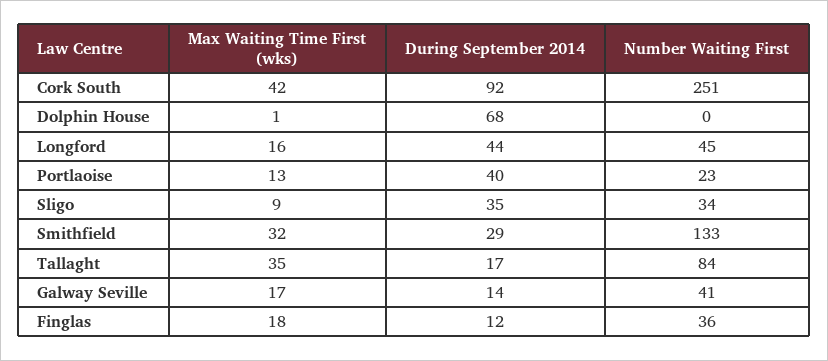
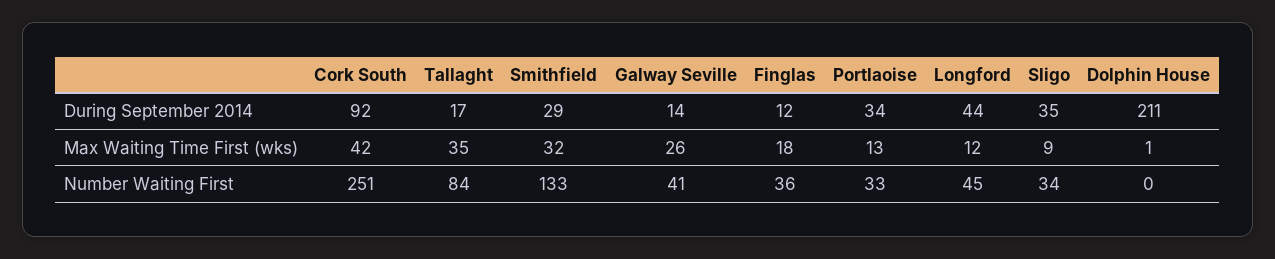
During September 2014, Dolphin House: 68 -> 211
Max Waiting Time First (wks), Longford: 16 -> 12
During September 2014, Portlaoise: 40 -> 34
Number Waiting First, Portlaoise: 23 -> 33
Max Waiting Time First (wks), Galway Seville: 17 -> 26

